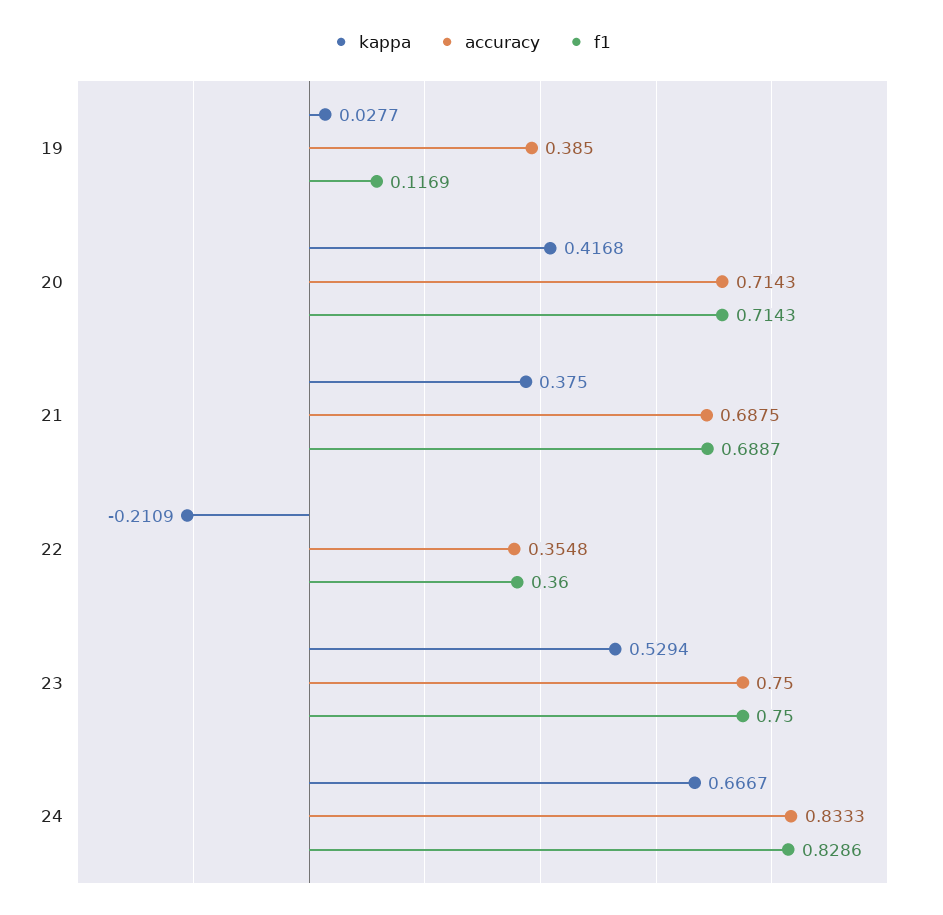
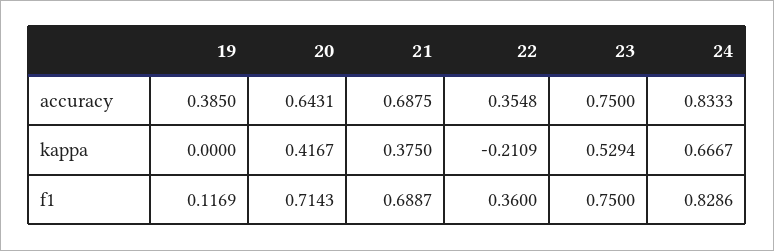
kappa, 19: 0.0277 -> 0
kappa, 20: 0.4168 -> 0.4167
accuracy, 20: 0.7143 -> 0.6431

